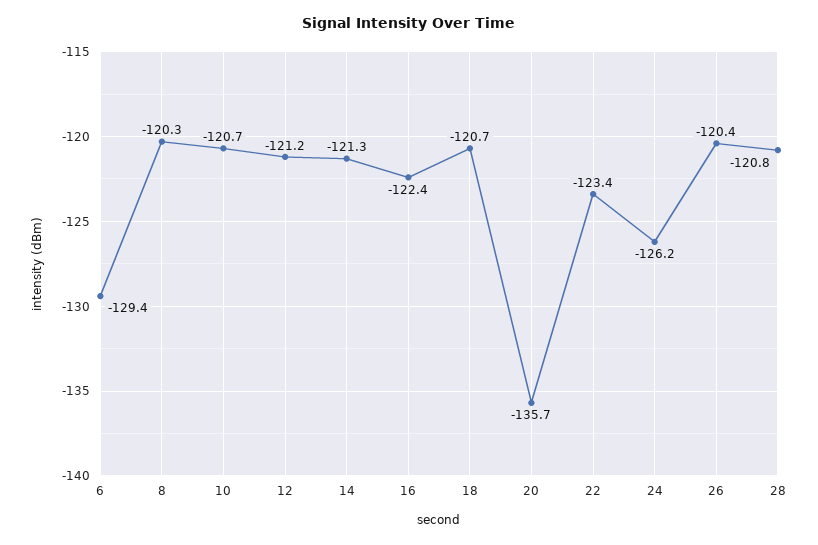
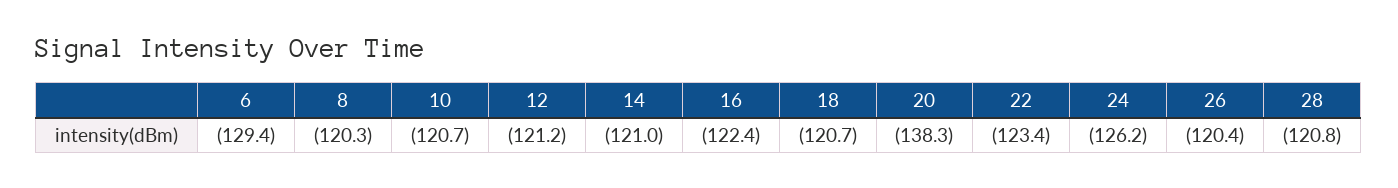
14: -121.3 -> -121
20: -135.7 -> -138.3

